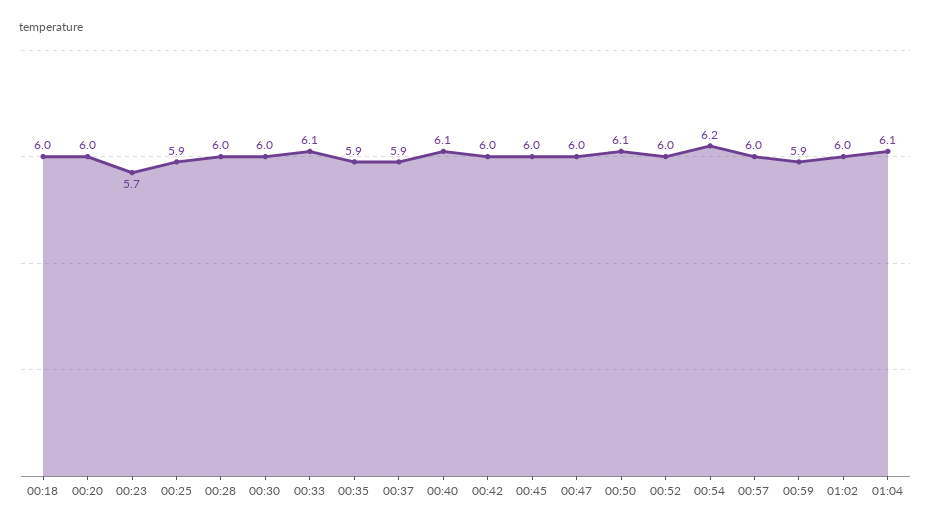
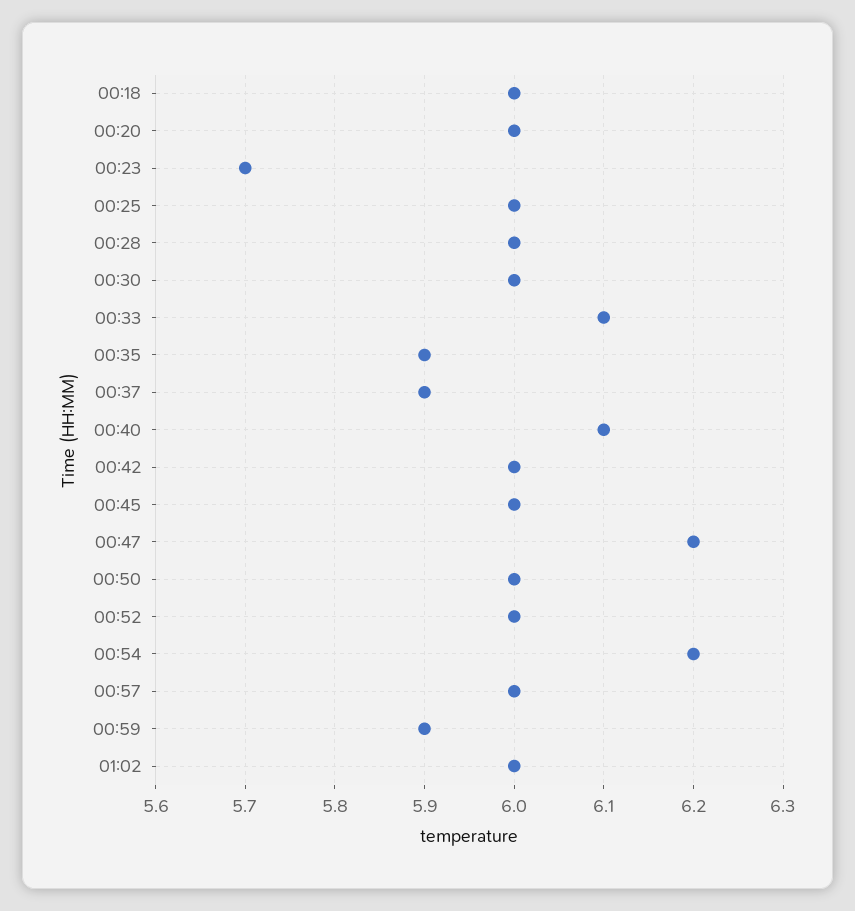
00:25: 5.9 -> 6
00:47: 6 -> 6.2
00:50: 6.1 -> 6
01:04: 6.1 -> none

